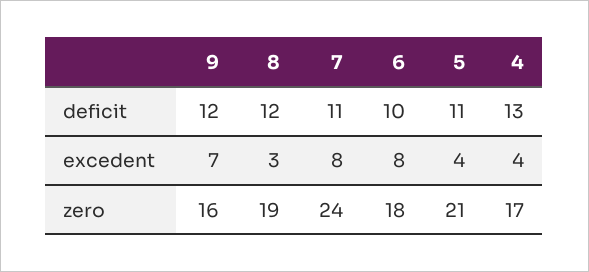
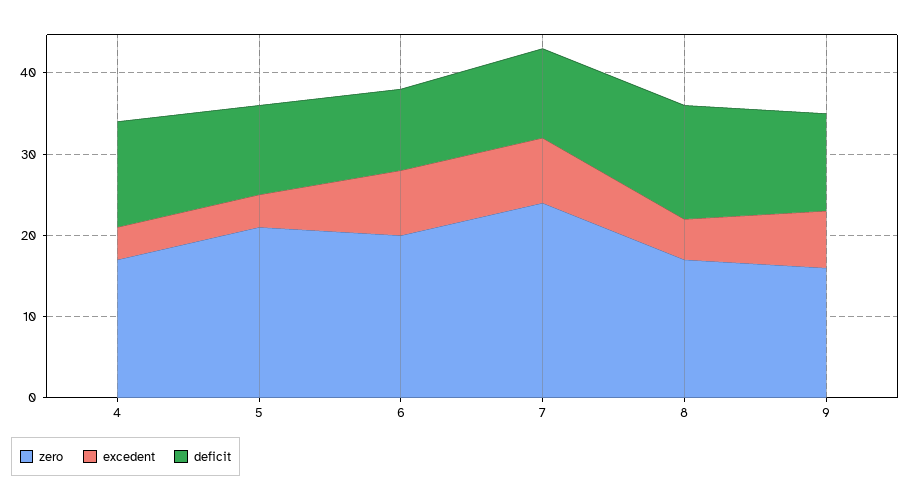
deficit, 8: 12 -> 14
excedent, 8: 3 -> 5
zero, 8: 19 -> 17
zero, 6: 18 -> 20

